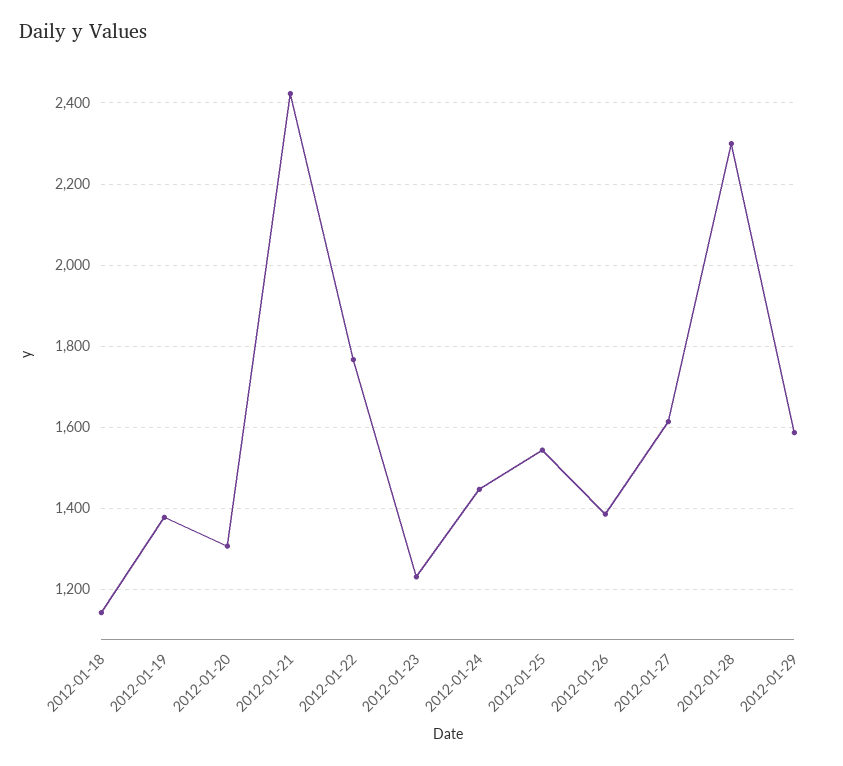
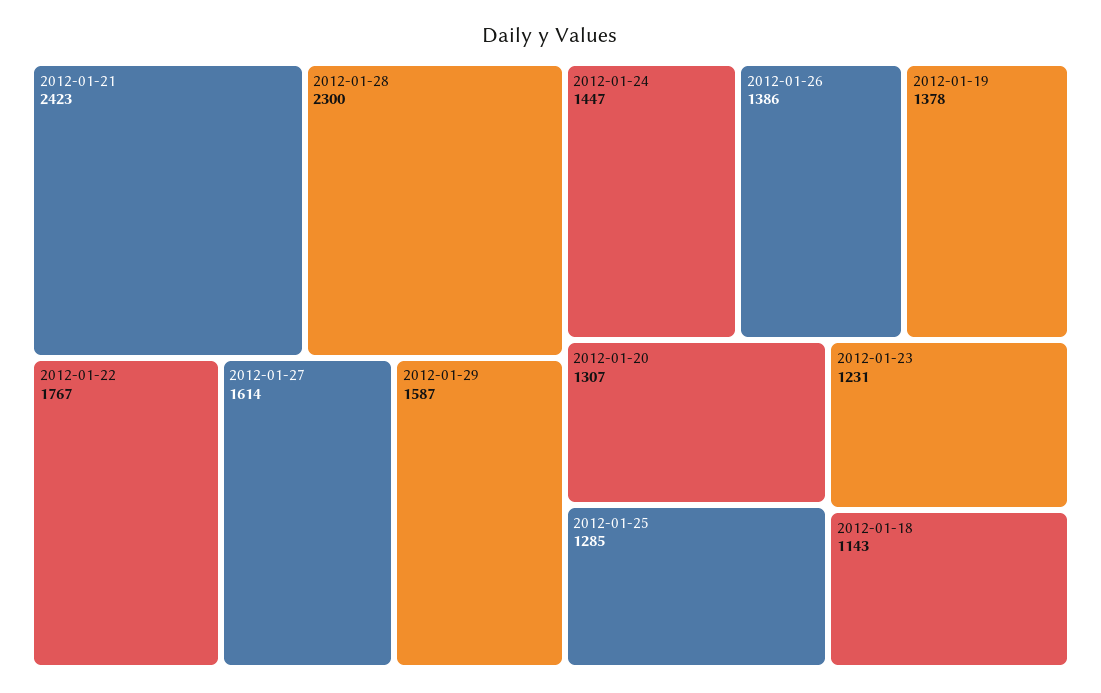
2012-01-25: 1540 -> 1285

